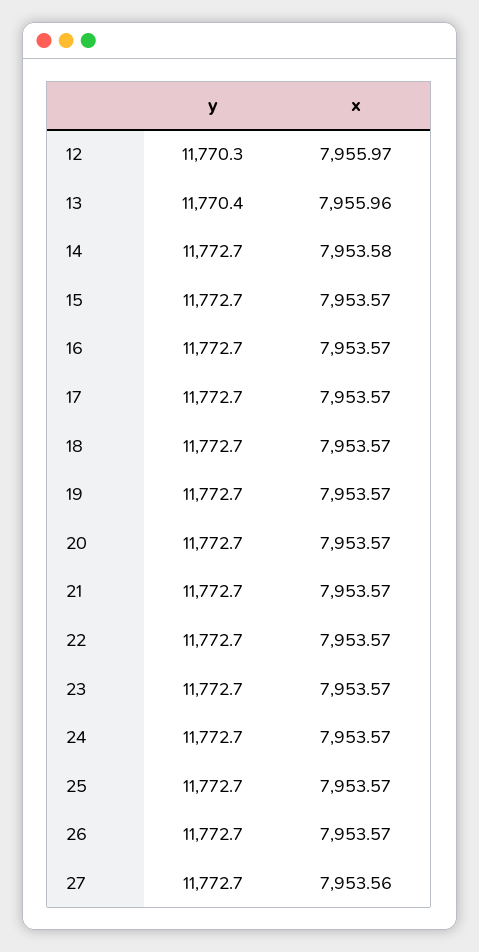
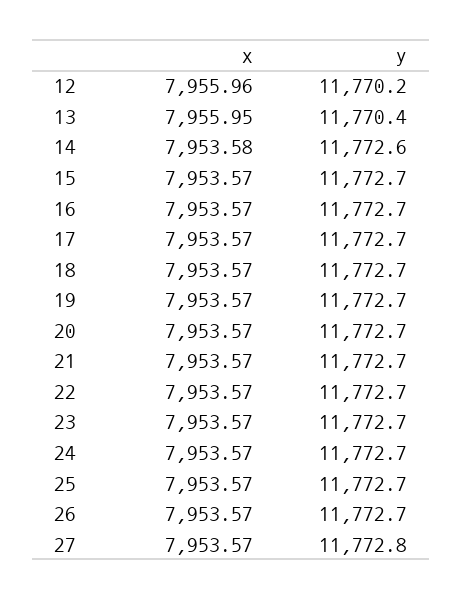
y, 12: 11770.3 -> 11770.2
x, 12: 7955.97 -> 7955.96
x, 13: 7955.96 -> 7955.95
y, 14: 11772.7 -> 11772.6
y, 27: 11772.7 -> 11772.8
x, 27: 7953.56 -> 7953.57

